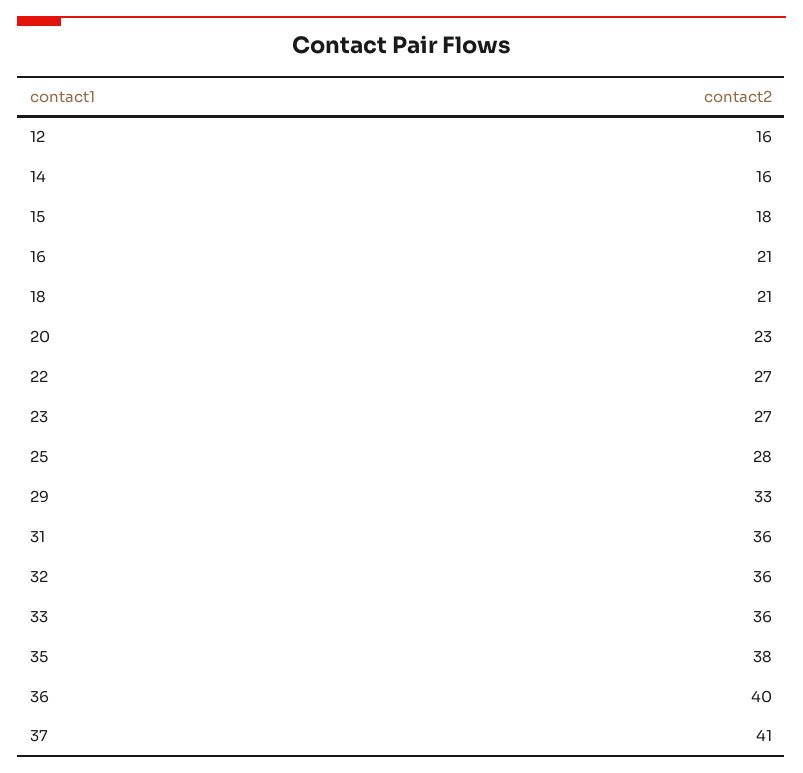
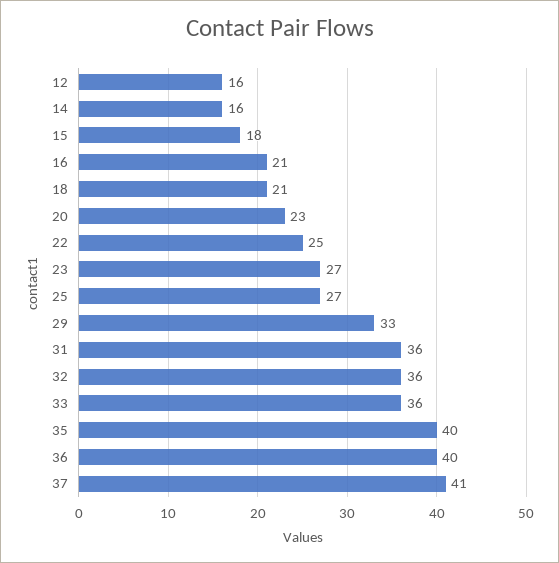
22: 27 -> 25
25: 28 -> 27
35: 38 -> 40

